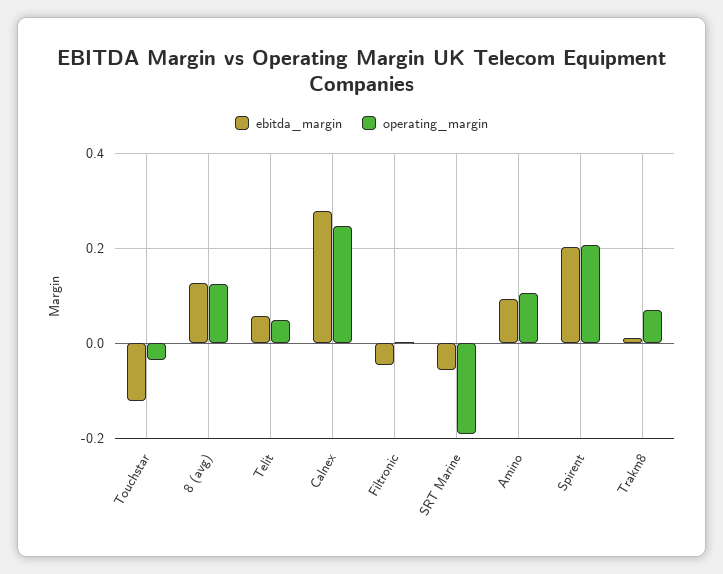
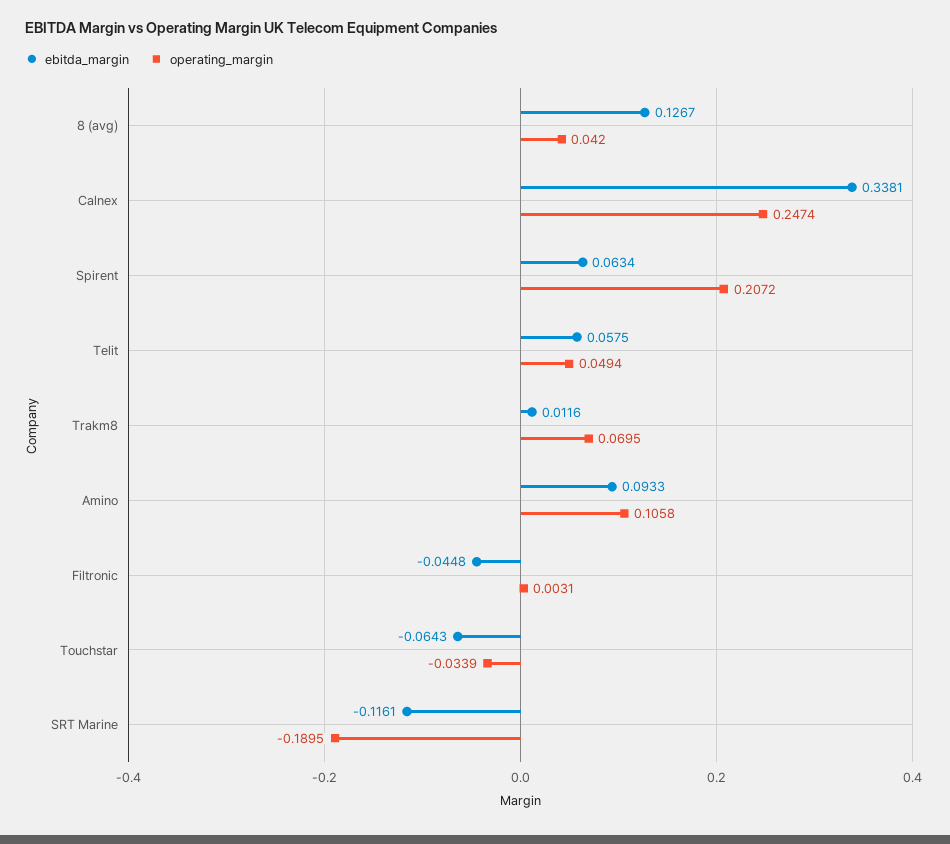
ebitda_margin, Touchstar: -0.12 -> -0.0643
operating_margin, 8 (avg): 0.12 -> 0.042
ebitda_margin, Calnex: 0.28 -> 0.3381
ebitda_margin, SRT Marine: -0.06 -> -0.1161
ebitda_margin, Spirent: 0.2 -> 0.0634

